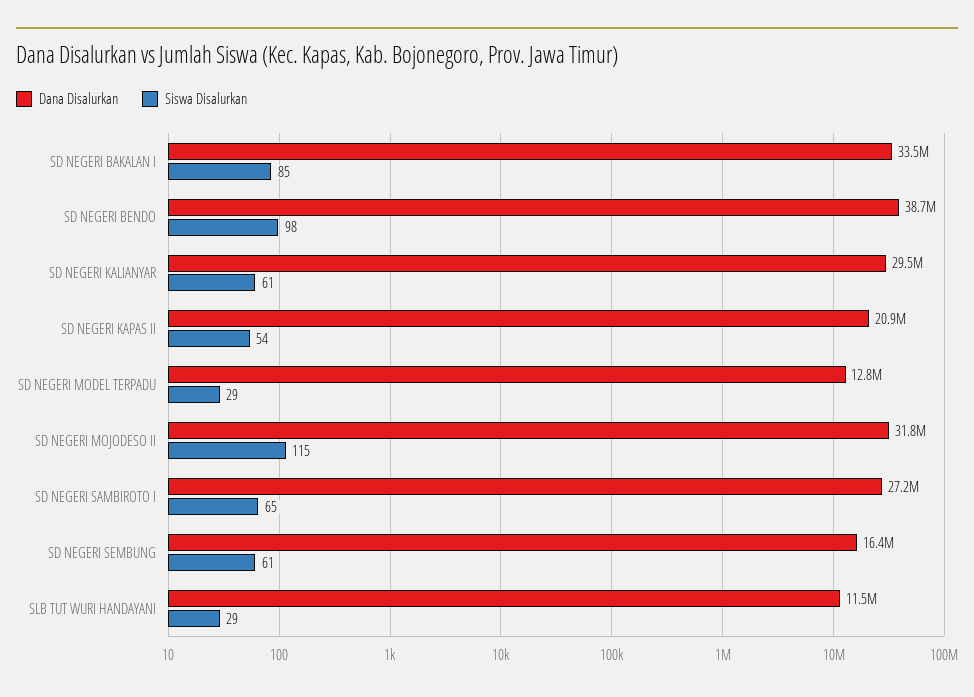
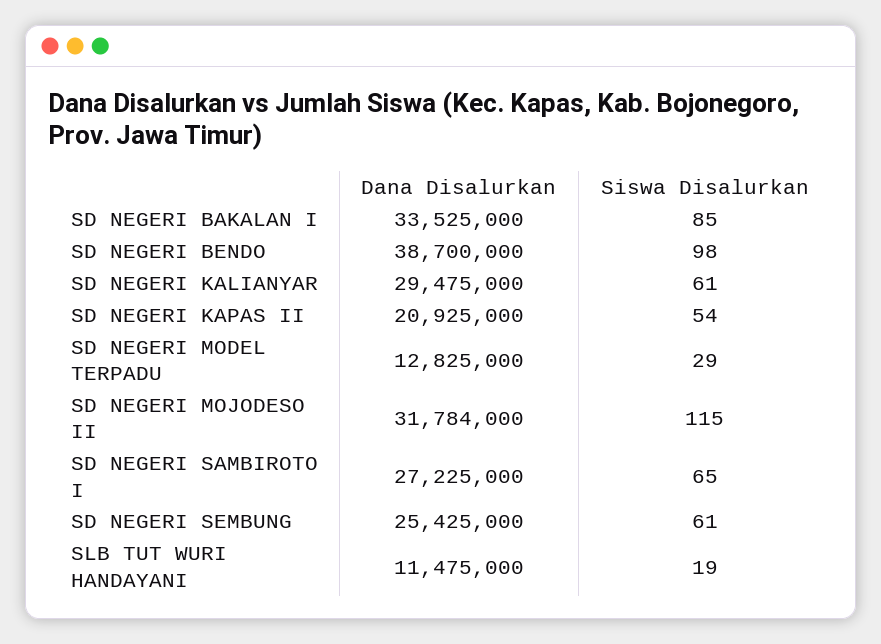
Dana Disalurkan, SD NEGERI SEMBUNG: 16400000 -> 25425000
Siswa Disalurkan, SLB TUT WURI HANDAYANI: 29 -> 19

